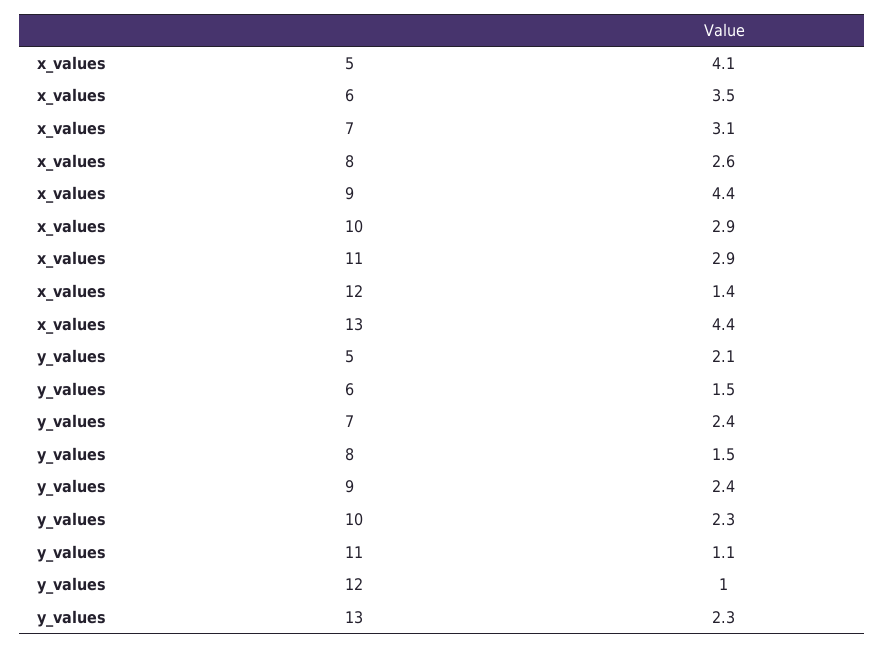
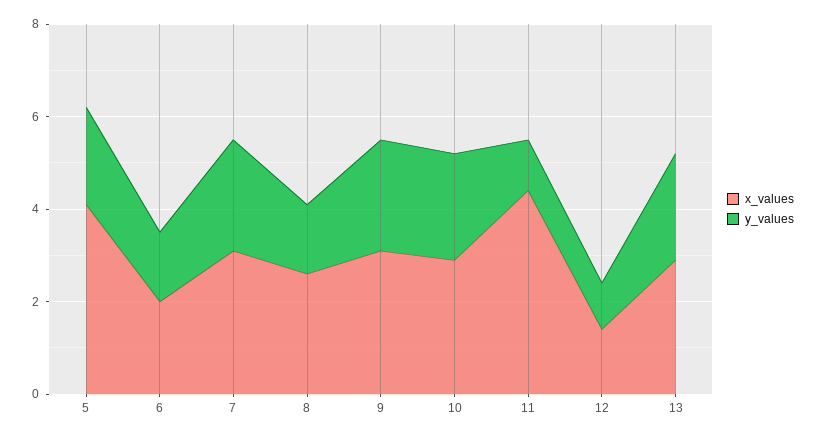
x_values, 6: 3.5 -> 2
x_values, 9: 4.4 -> 3
x_values, 11: 2.9 -> 4.5
x_values, 13: 4.4 -> 3

